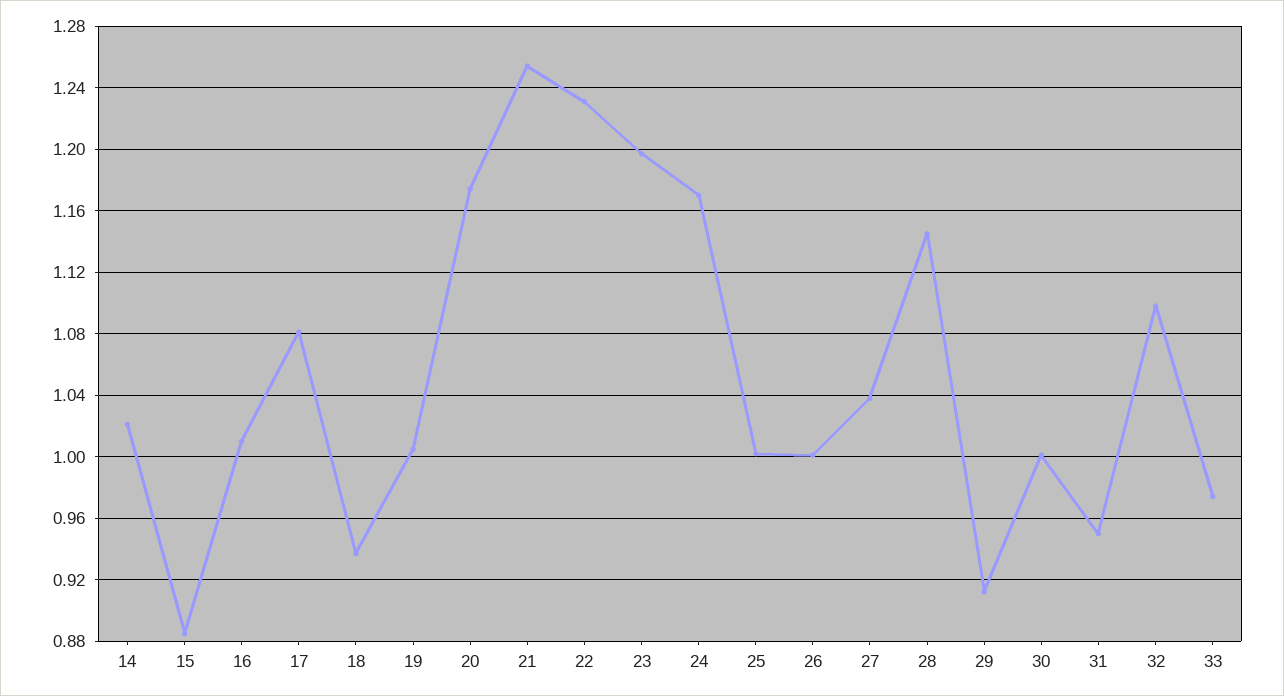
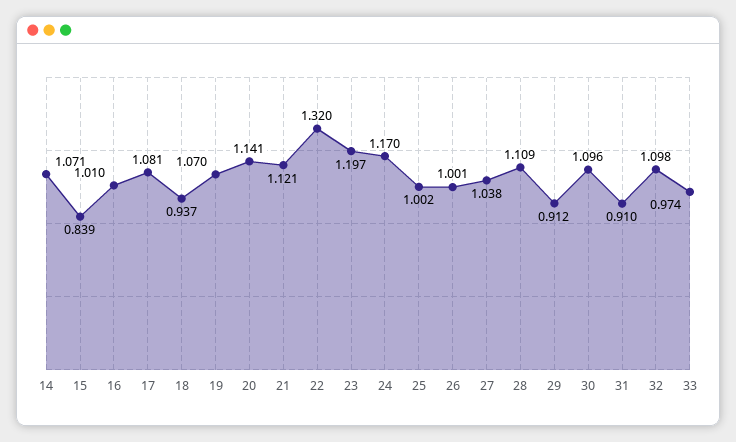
14: 1.02 -> 1.071
15: 0.885 -> 0.839
19: 1.005 -> 1.07
20: 1.175 -> 1.141
21: 1.255 -> 1.121
22: 1.23 -> 1.32
28: 1.145 -> 1.109
30: 1 -> 1.096
31: 0.95 -> 0.91

